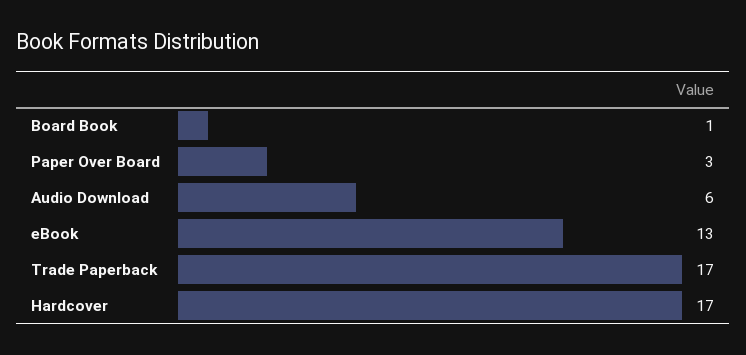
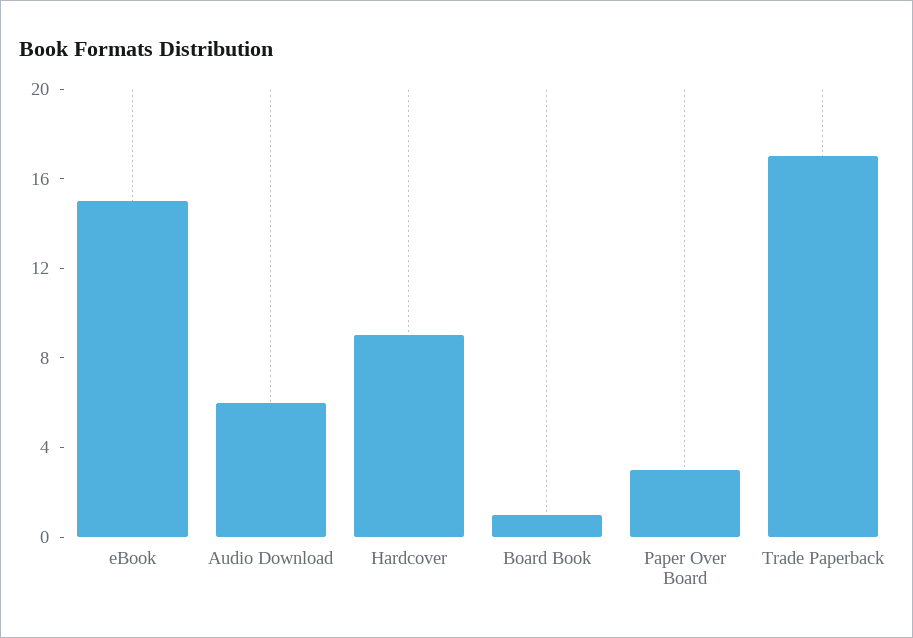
eBook: 13 -> 15
Hardcover: 17 -> 9

